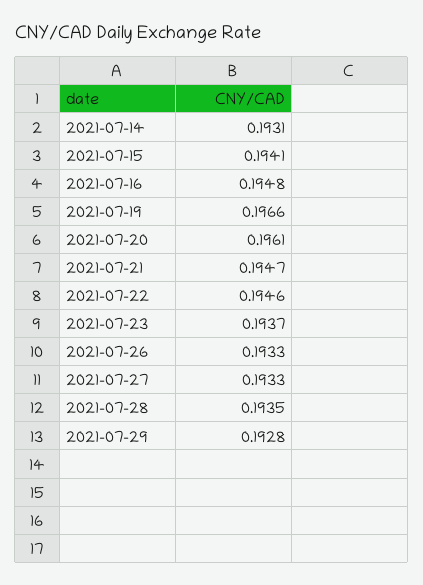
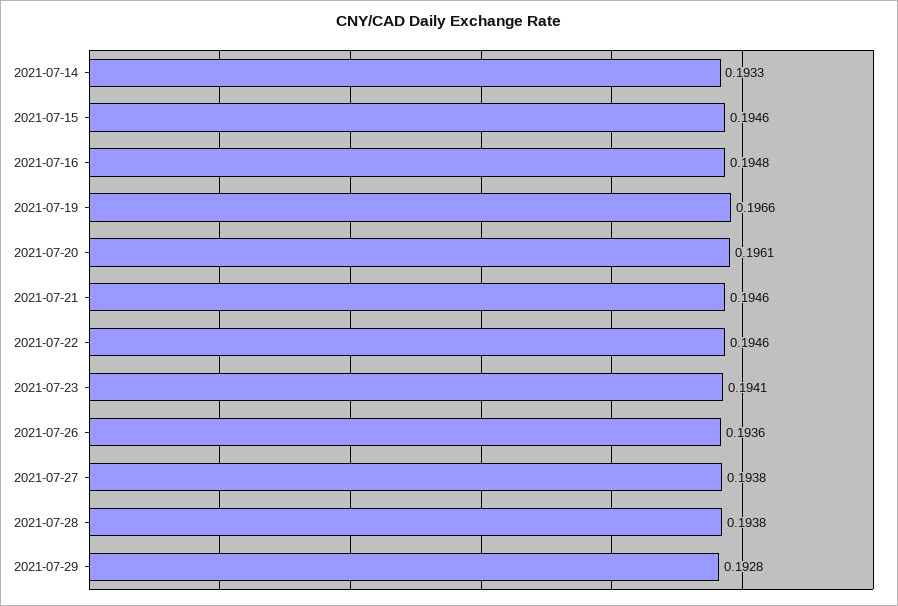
2021-07-14: 0.1931 -> 0.1933
2021-07-15: 0.1941 -> 0.1946
2021-07-21: 0.1947 -> 0.1946
2021-07-23: 0.1937 -> 0.1941
2021-07-26: 0.1933 -> 0.1936
2021-07-27: 0.1933 -> 0.1938
2021-07-28: 0.1935 -> 0.1938

